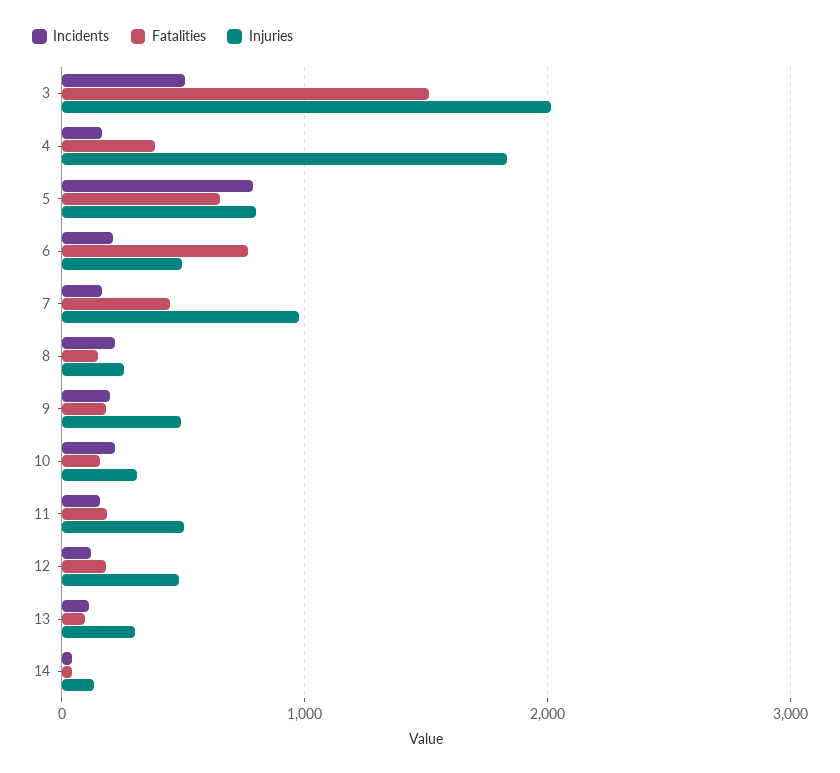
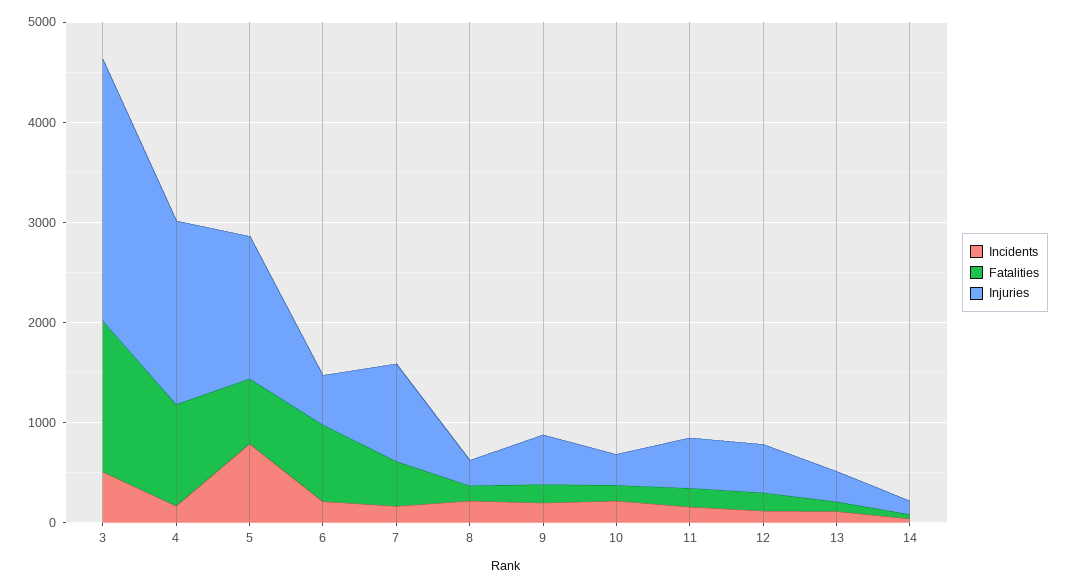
Injuries, 3: 2000 -> 2600
Fatalities, 4: 400 -> 1000
Injuries, 5: 800 -> 1400

